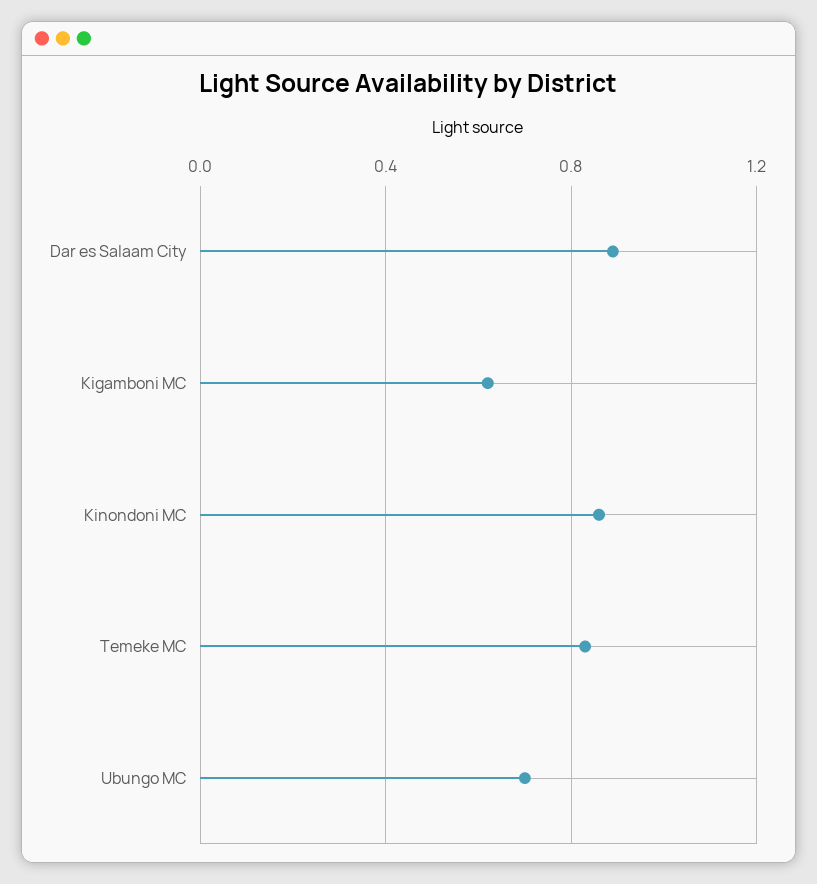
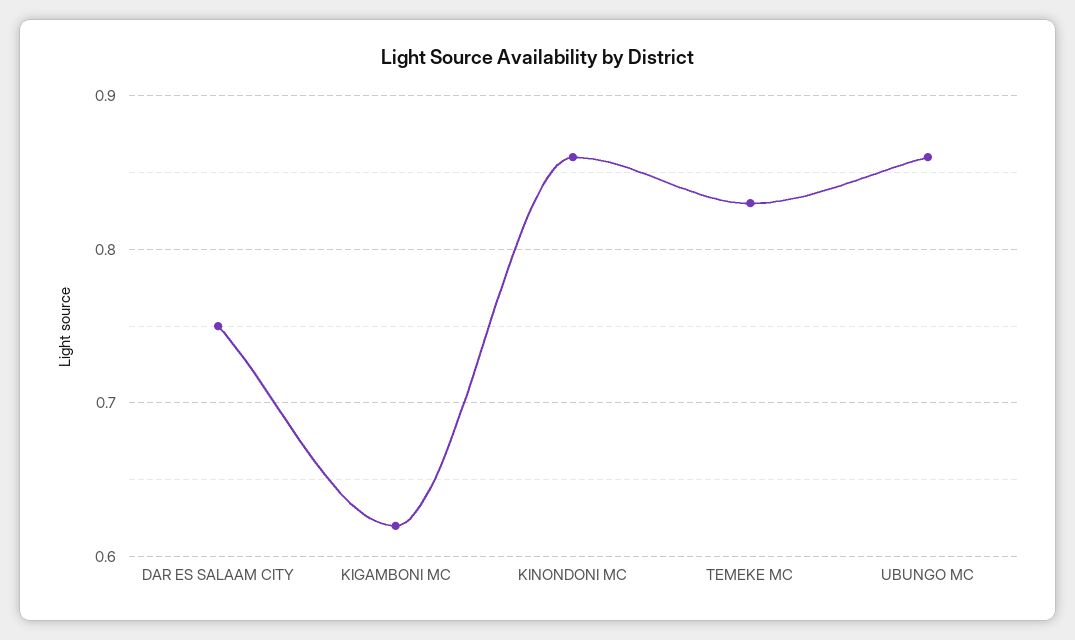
Dar es Salaam City: 0.9 -> 0.75
Ubungo MC: 0.7 -> 0.86

